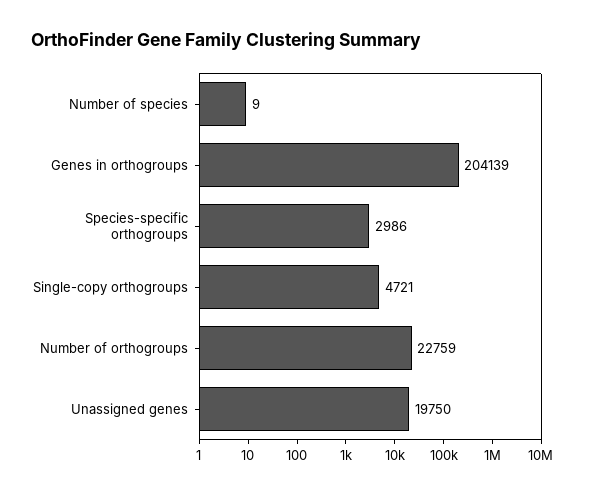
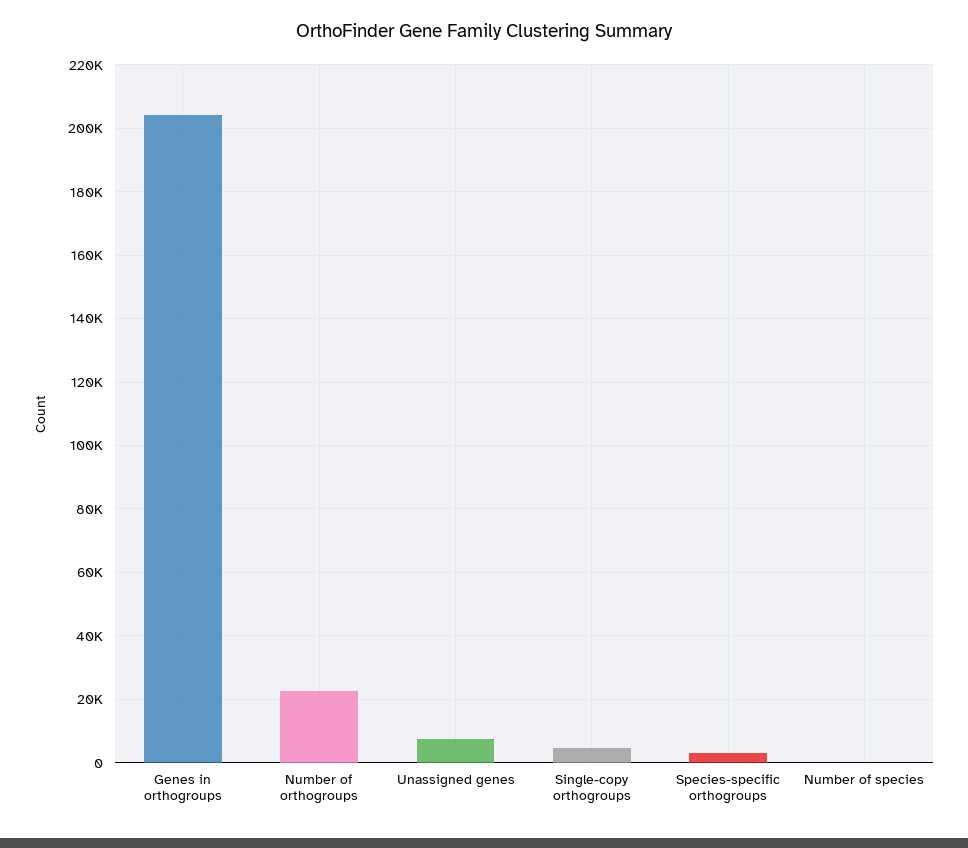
Unassigned genes: 19750 -> 8000

